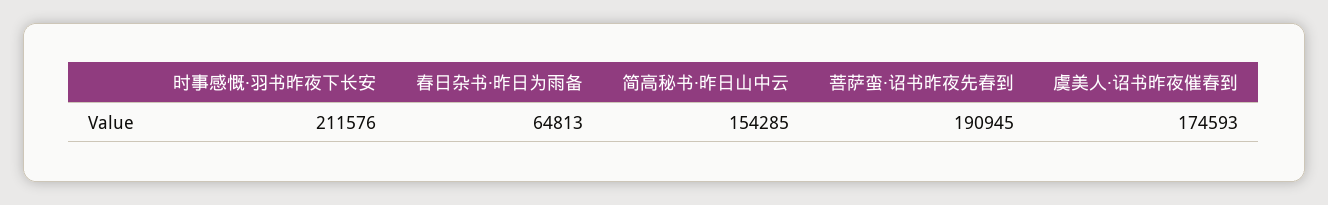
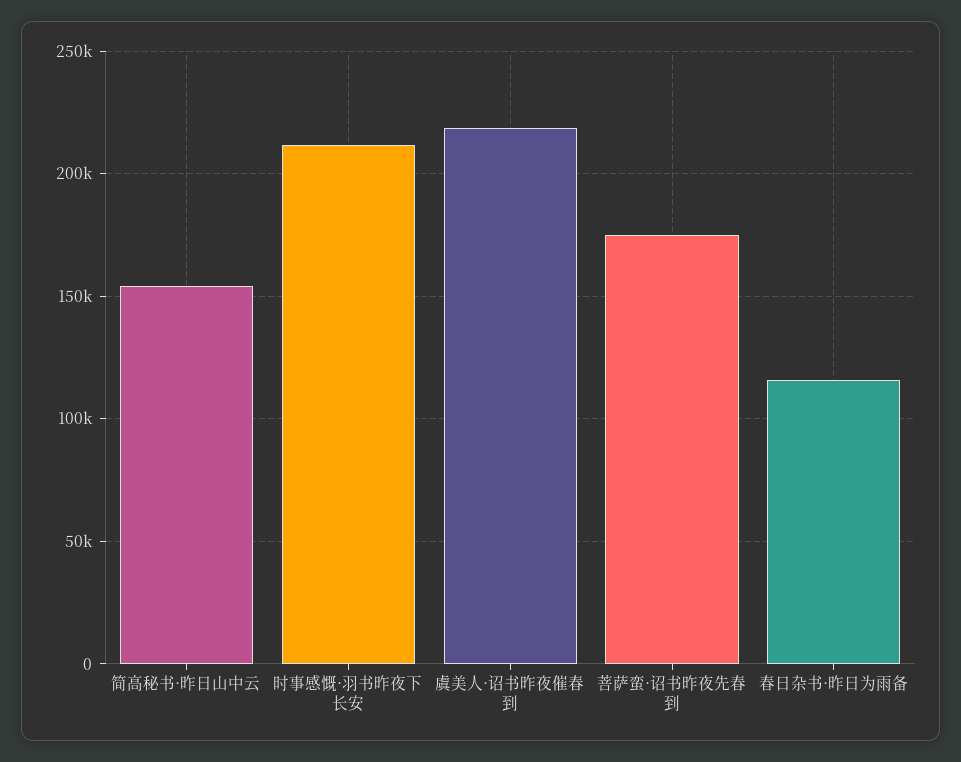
春日杂书·昨日为雨备: 64813 -> 115000
菩萨蛮·诏书昨夜先春到: 190945 -> 175000
虞美人·诏书昨夜催春到: 174593 -> 220000

